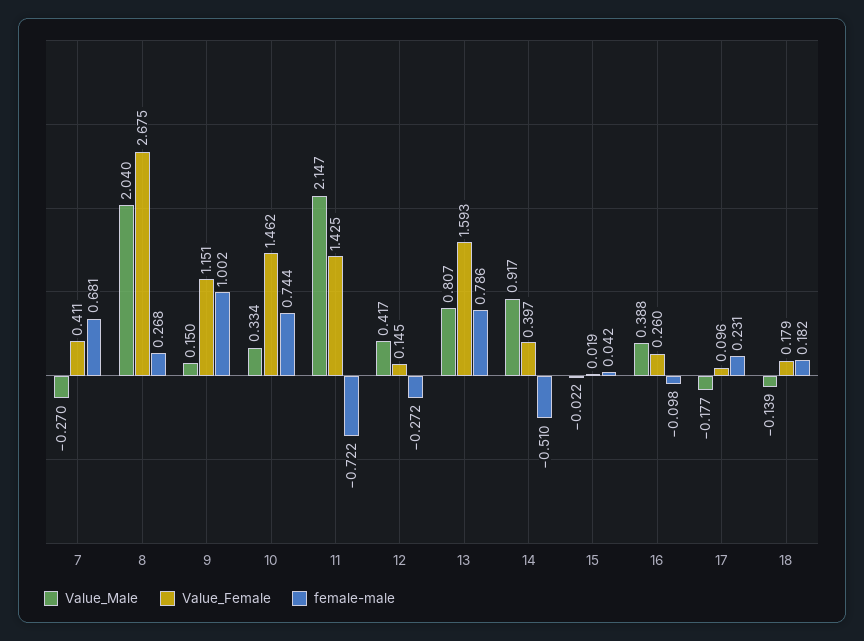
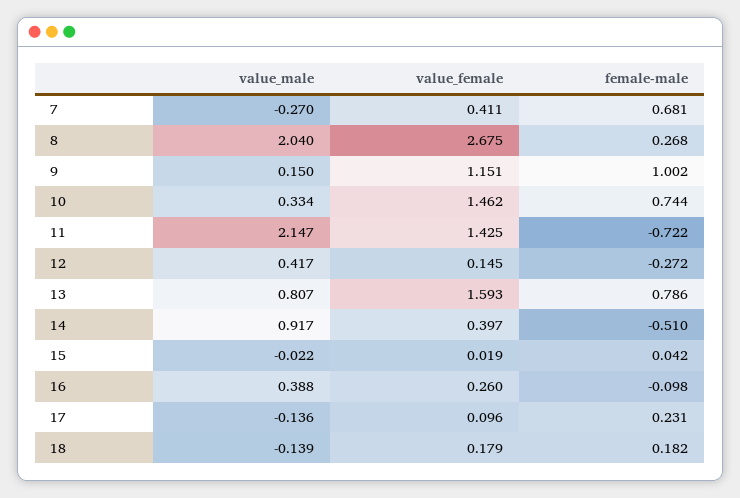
Value_Male, 17: -0.177 -> -0.136

